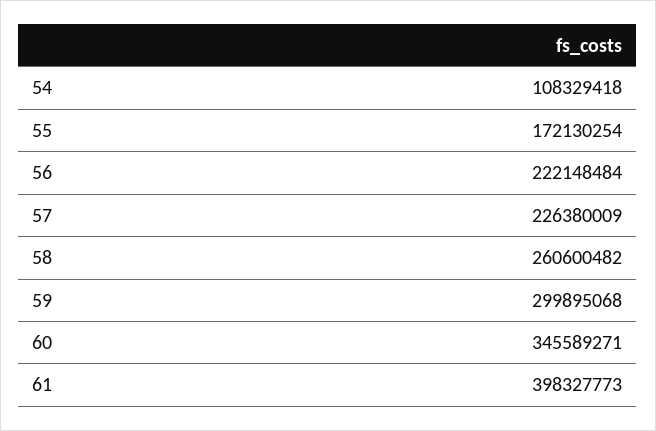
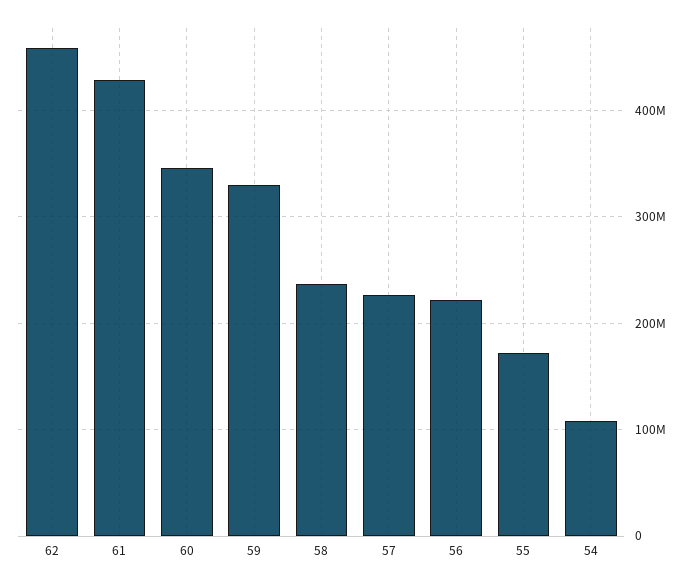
58: 260600482 -> 240000000
59: 299895068 -> 330000000
61: 398327773 -> 430000000
62: none -> 460000000

